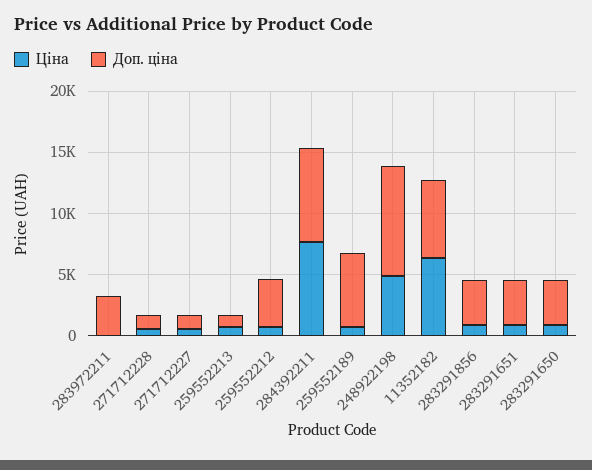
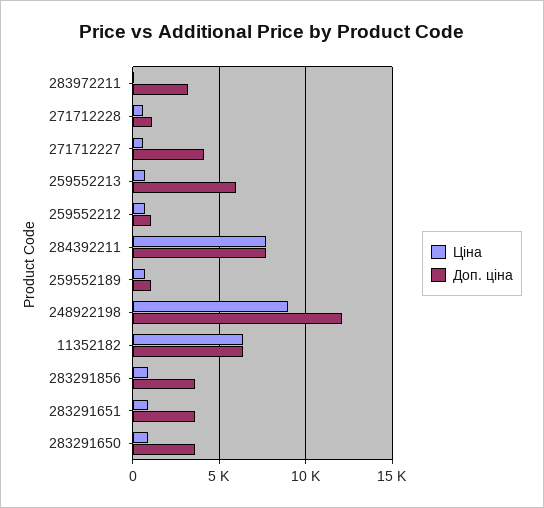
Доп. ціна, 271712227: 1000 -> 4000
Доп. ціна, 259552213: 1000 -> 6000
Доп. ціна, 259552212: 4000 -> 1000
Доп. ціна, 259552189: 6000 -> 1000
Ціна, 248922198: 5000 -> 9000
Доп. ціна, 248922198: 9000 -> 12000

